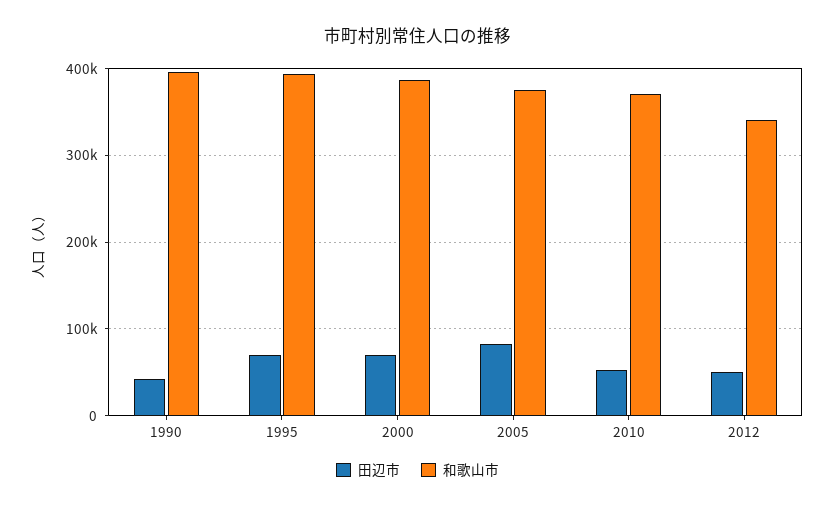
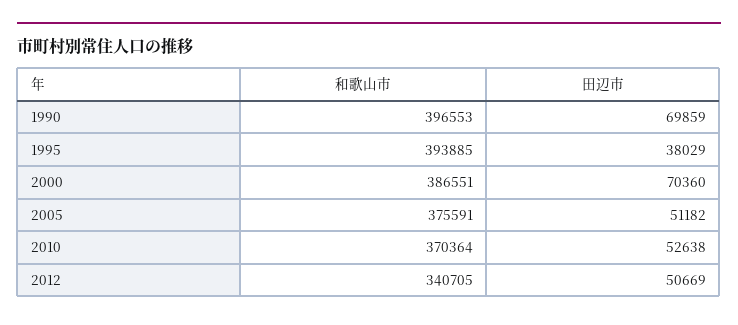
田辺市, 1990: 40000 -> 69859
田辺市, 1995: 70000 -> 38029
田辺市, 2005: 80000 -> 51182

